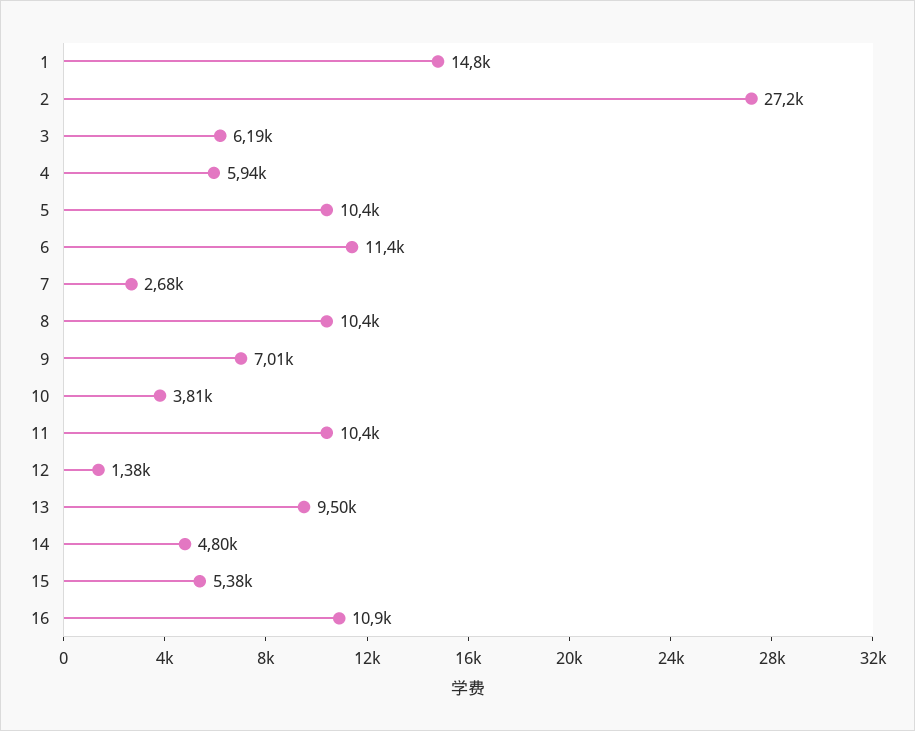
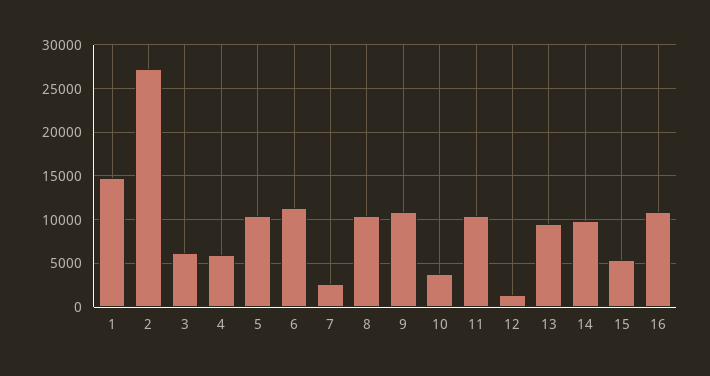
9: 7010 -> 11000
14: 4800 -> 10000

